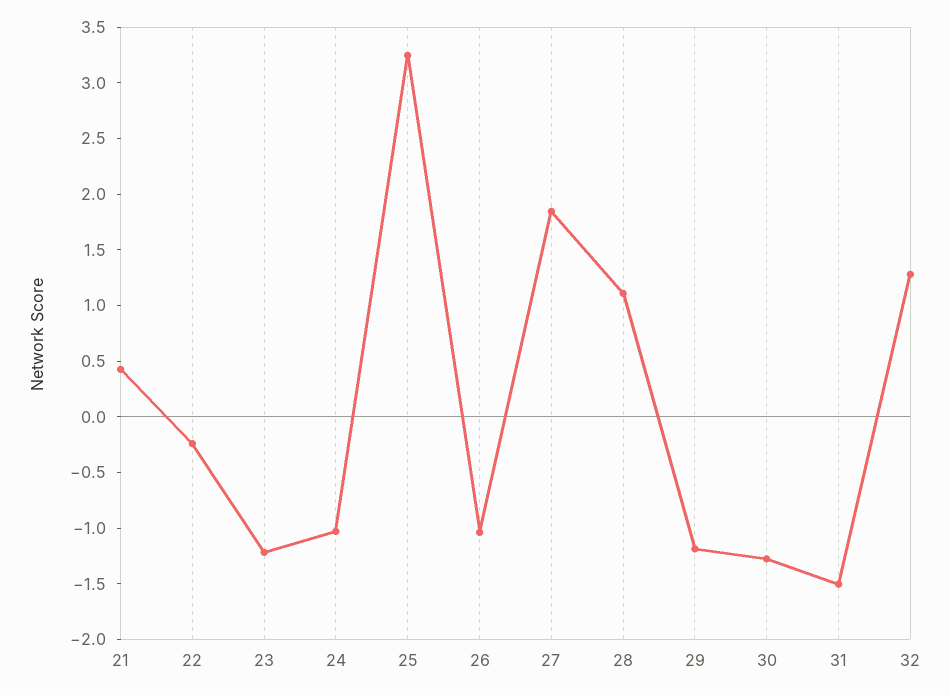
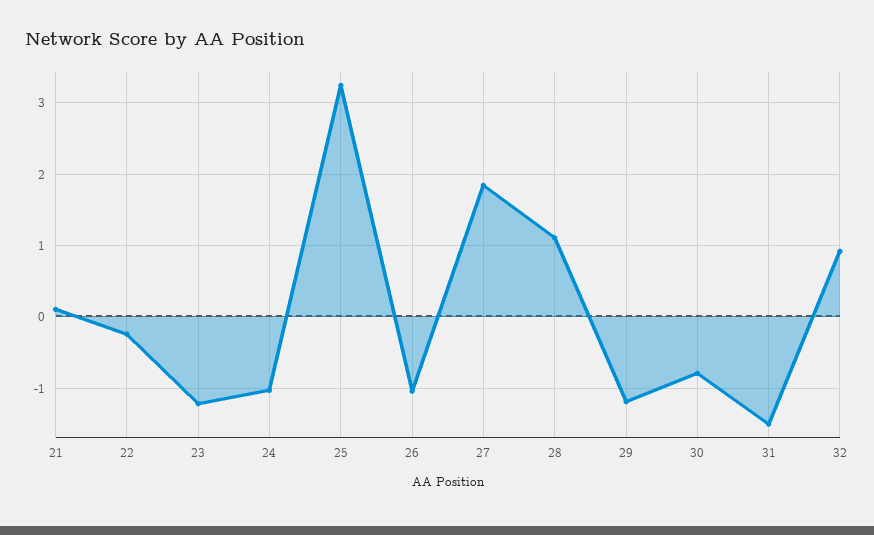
21: 0.4 -> 0.1
30: -1.3 -> -0.8
32: 1.3 -> 0.9

